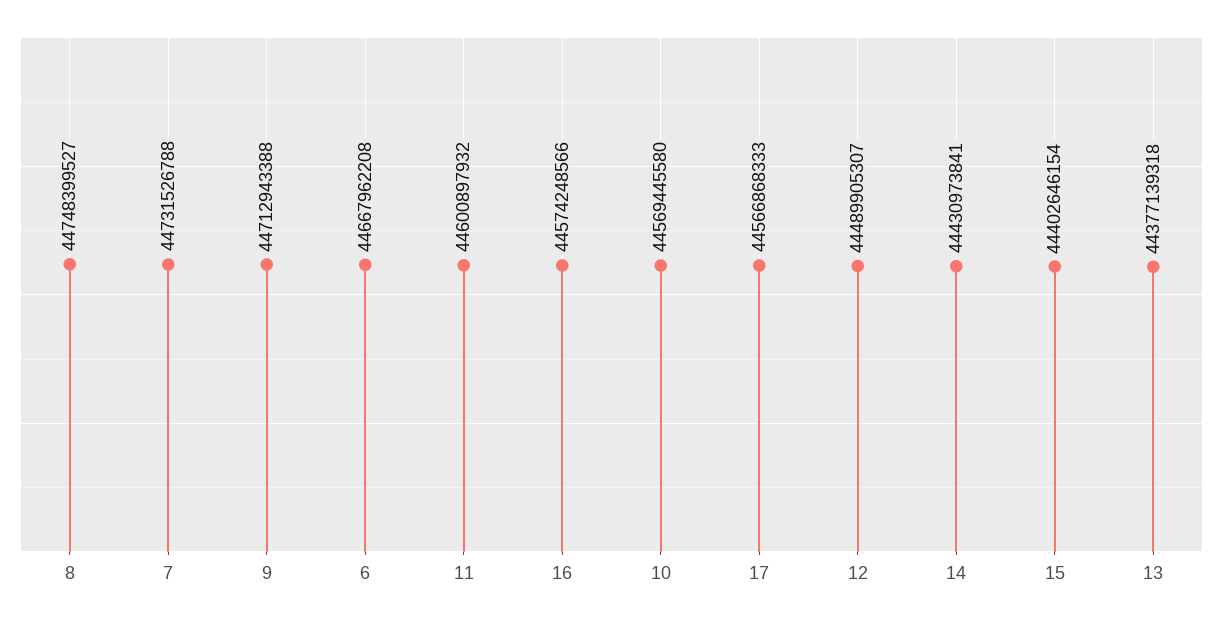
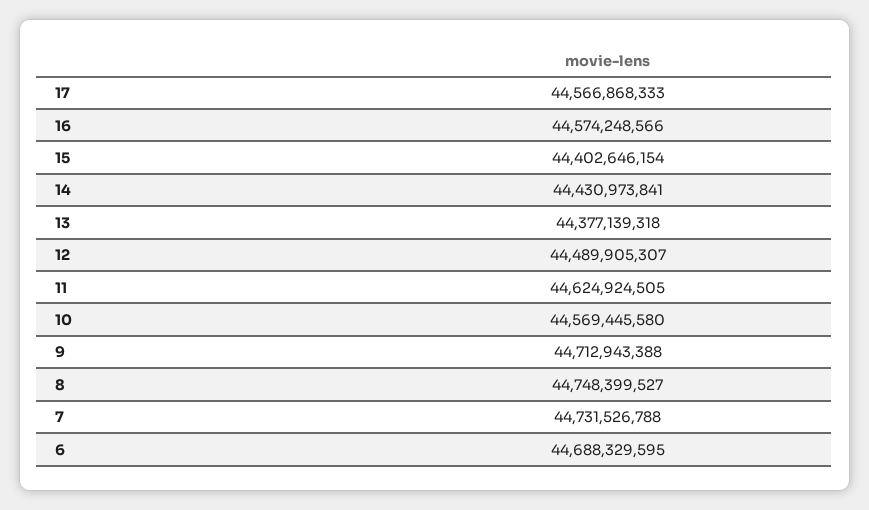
6: 44667962208 -> 44688329595
11: 44600897932 -> 44624924505

